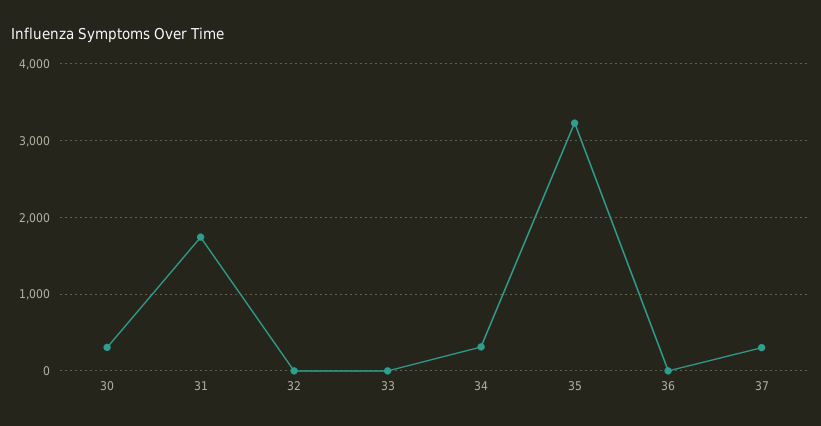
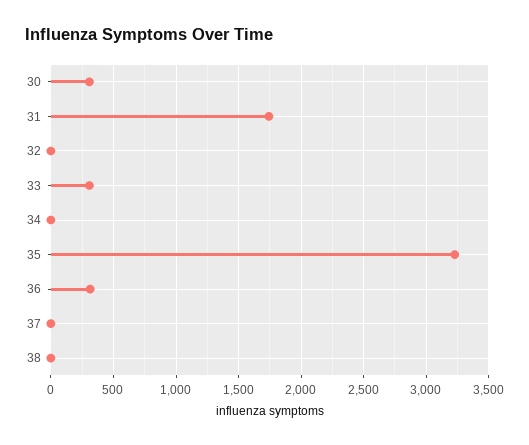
33: 0 -> 300
34: 300 -> 0
36: 0 -> 300
37: 300 -> 0
38: none -> 0

